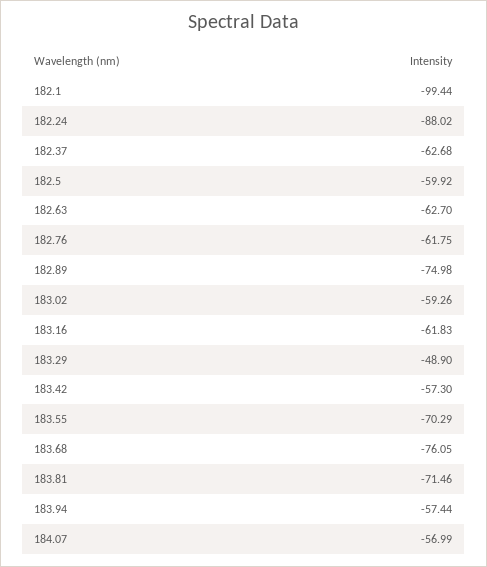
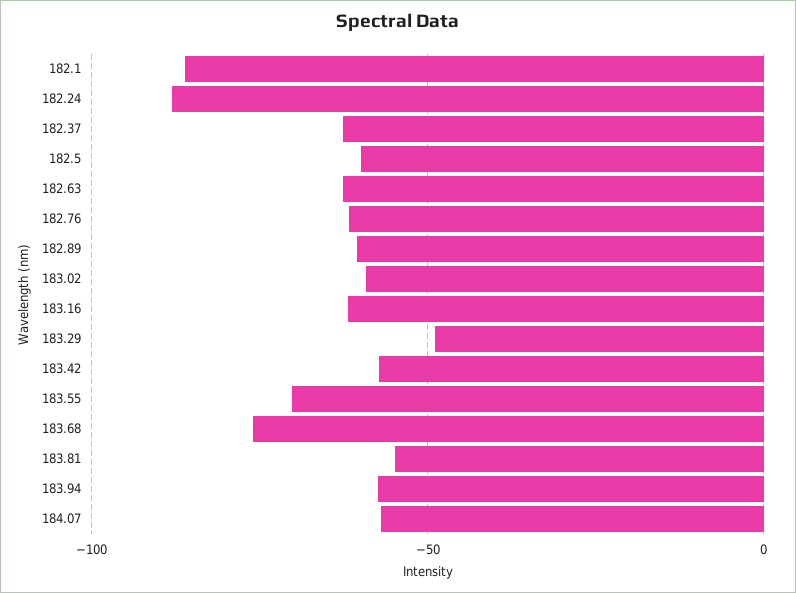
182.1: -99.44 -> -85
182.89: -74.98 -> -60
183.81: -71.46 -> -55

